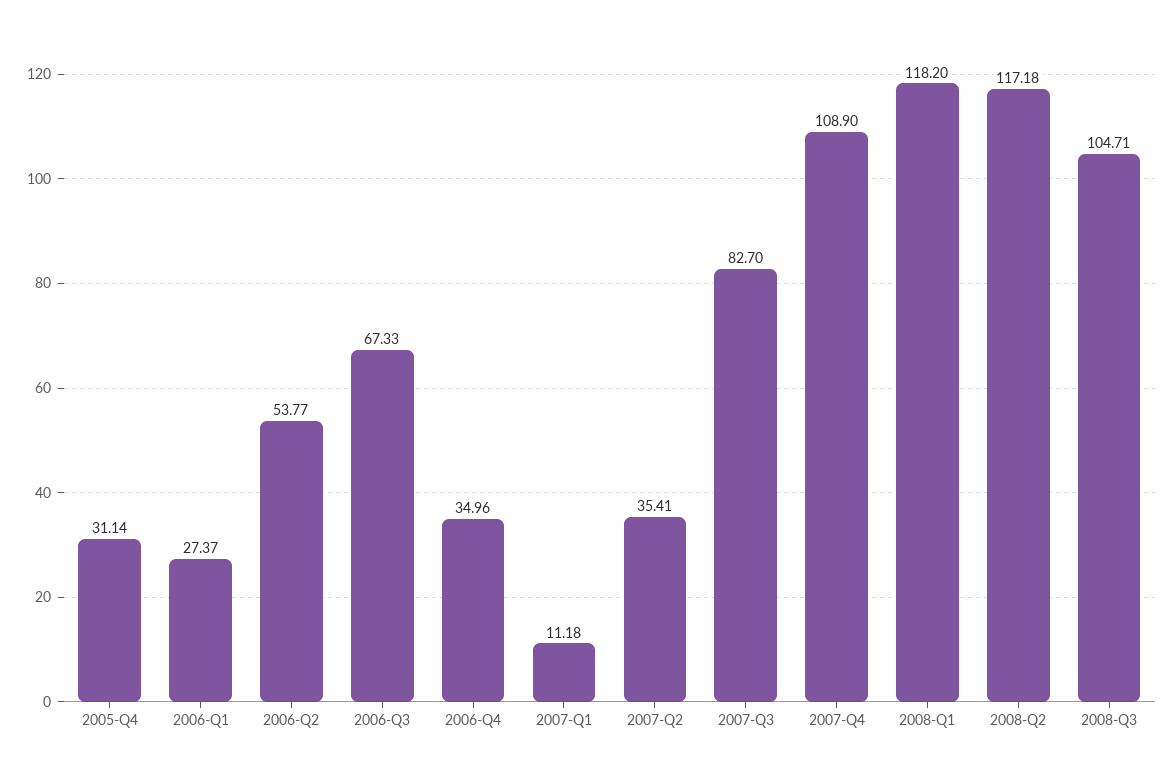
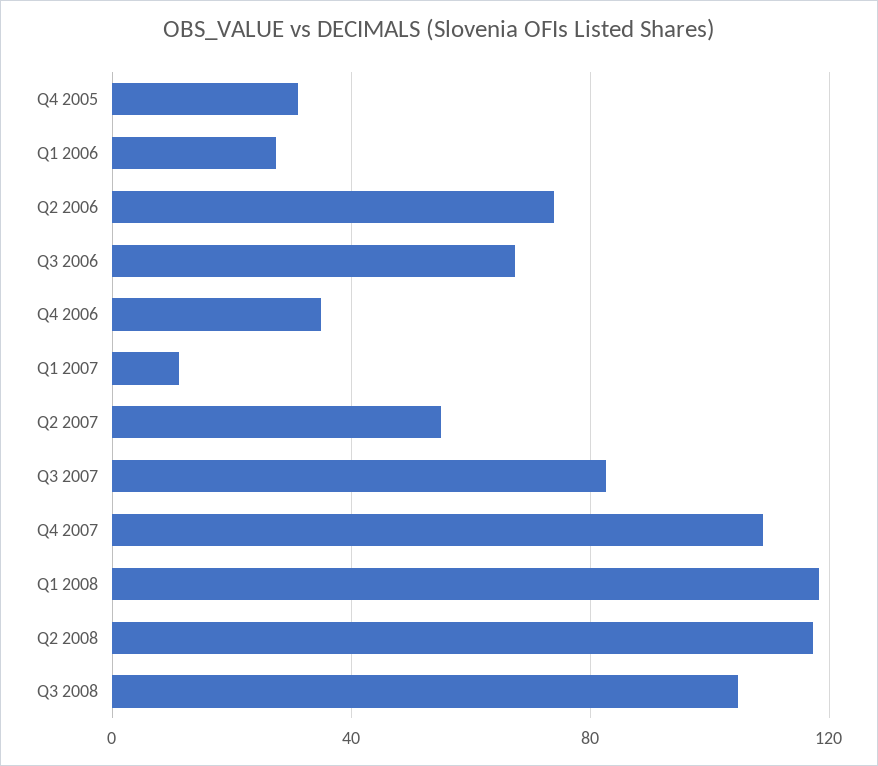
2006-Q2: 53.77 -> 75
2007-Q2: 35.41 -> 55

